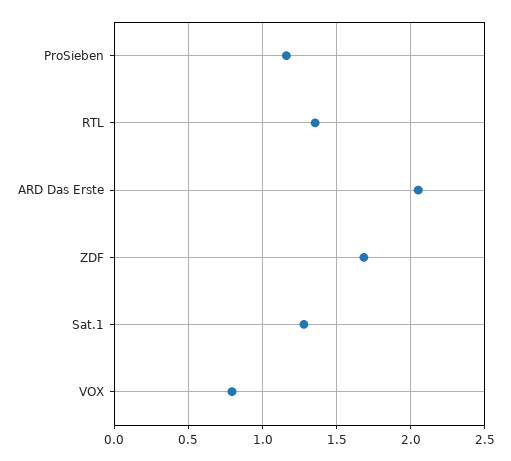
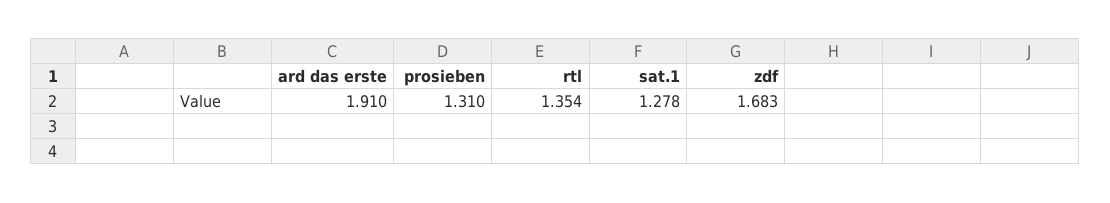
ProSieben: 1.15 -> 1.31
ARD Das Erste: 2.05 -> 1.91
VOX: 0.8 -> none

